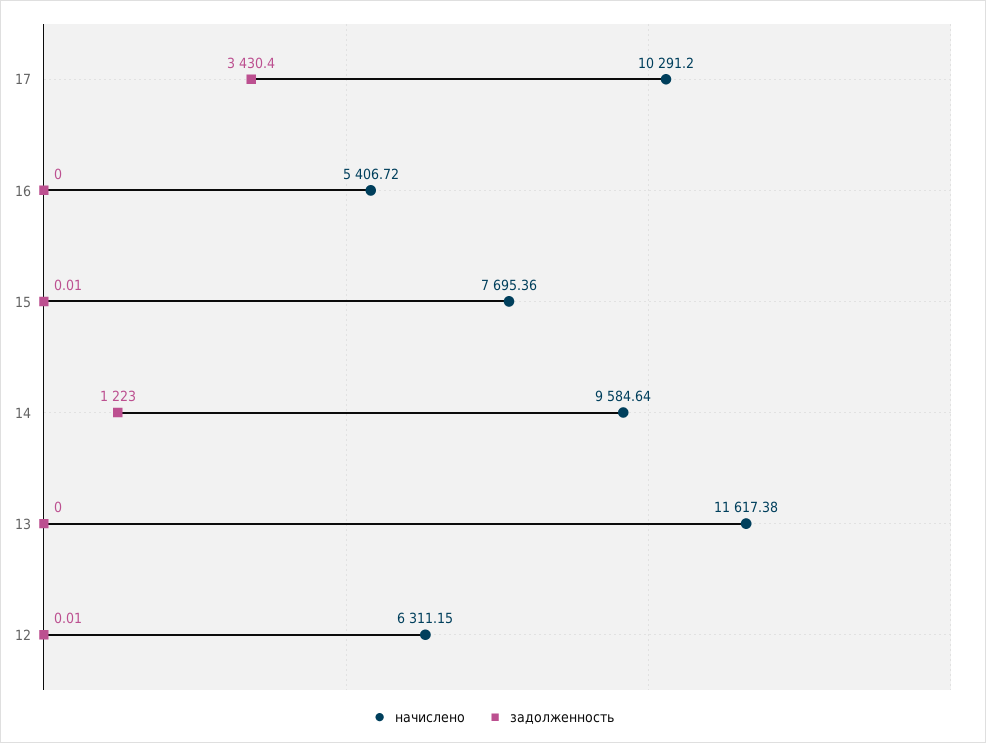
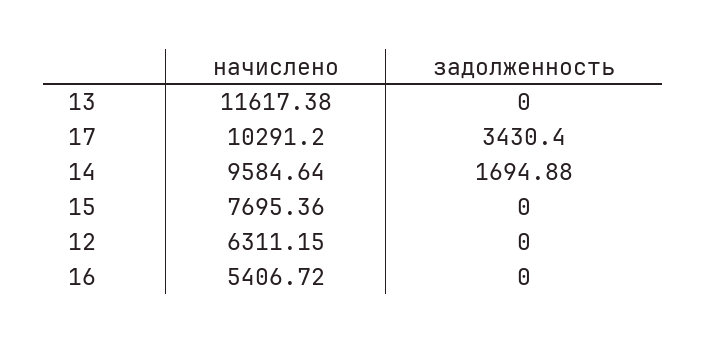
задолженность, 15: 0.01 -> 0
задолженность, 14: 1223 -> 1694.88
задолженность, 12: 0.01 -> 0

